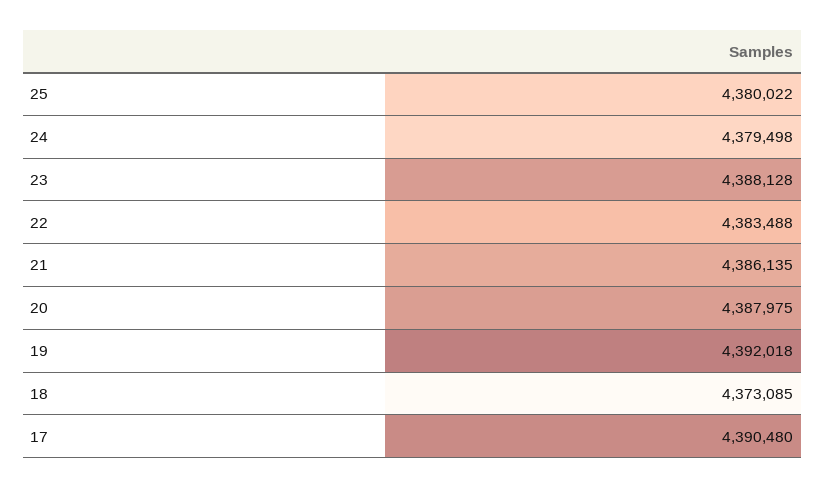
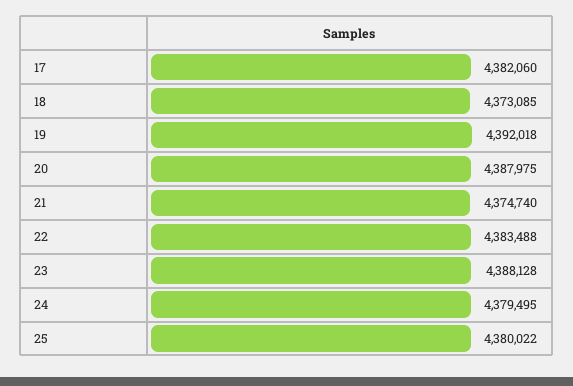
24: 4379498 -> 4379495
21: 4386135 -> 4374740
17: 4390480 -> 4382060

